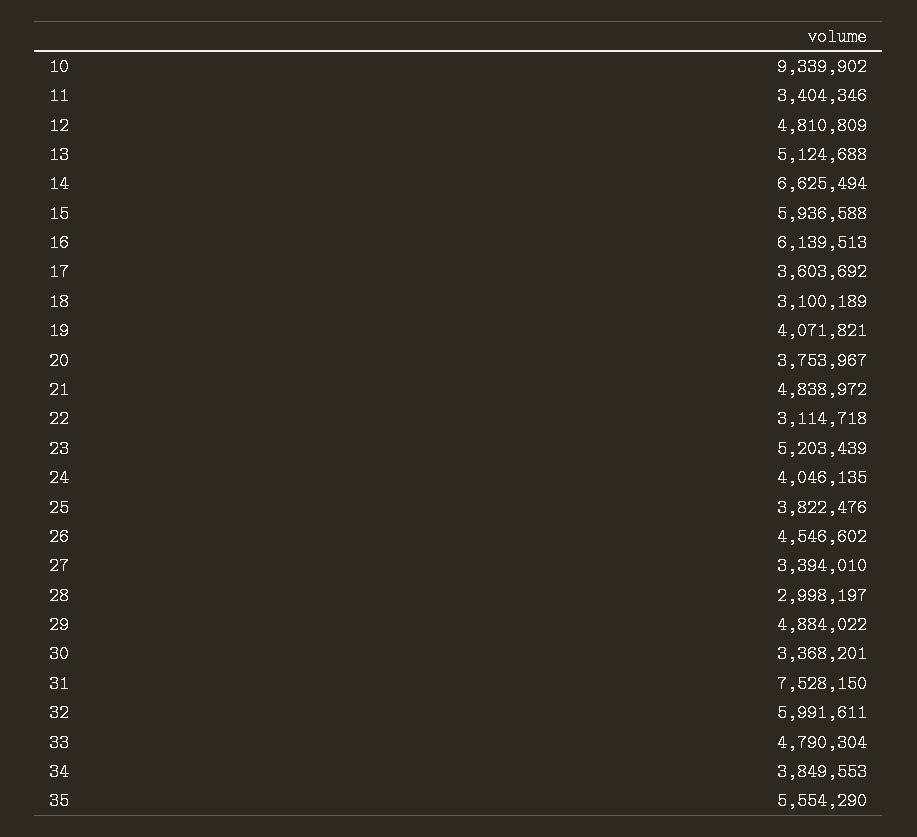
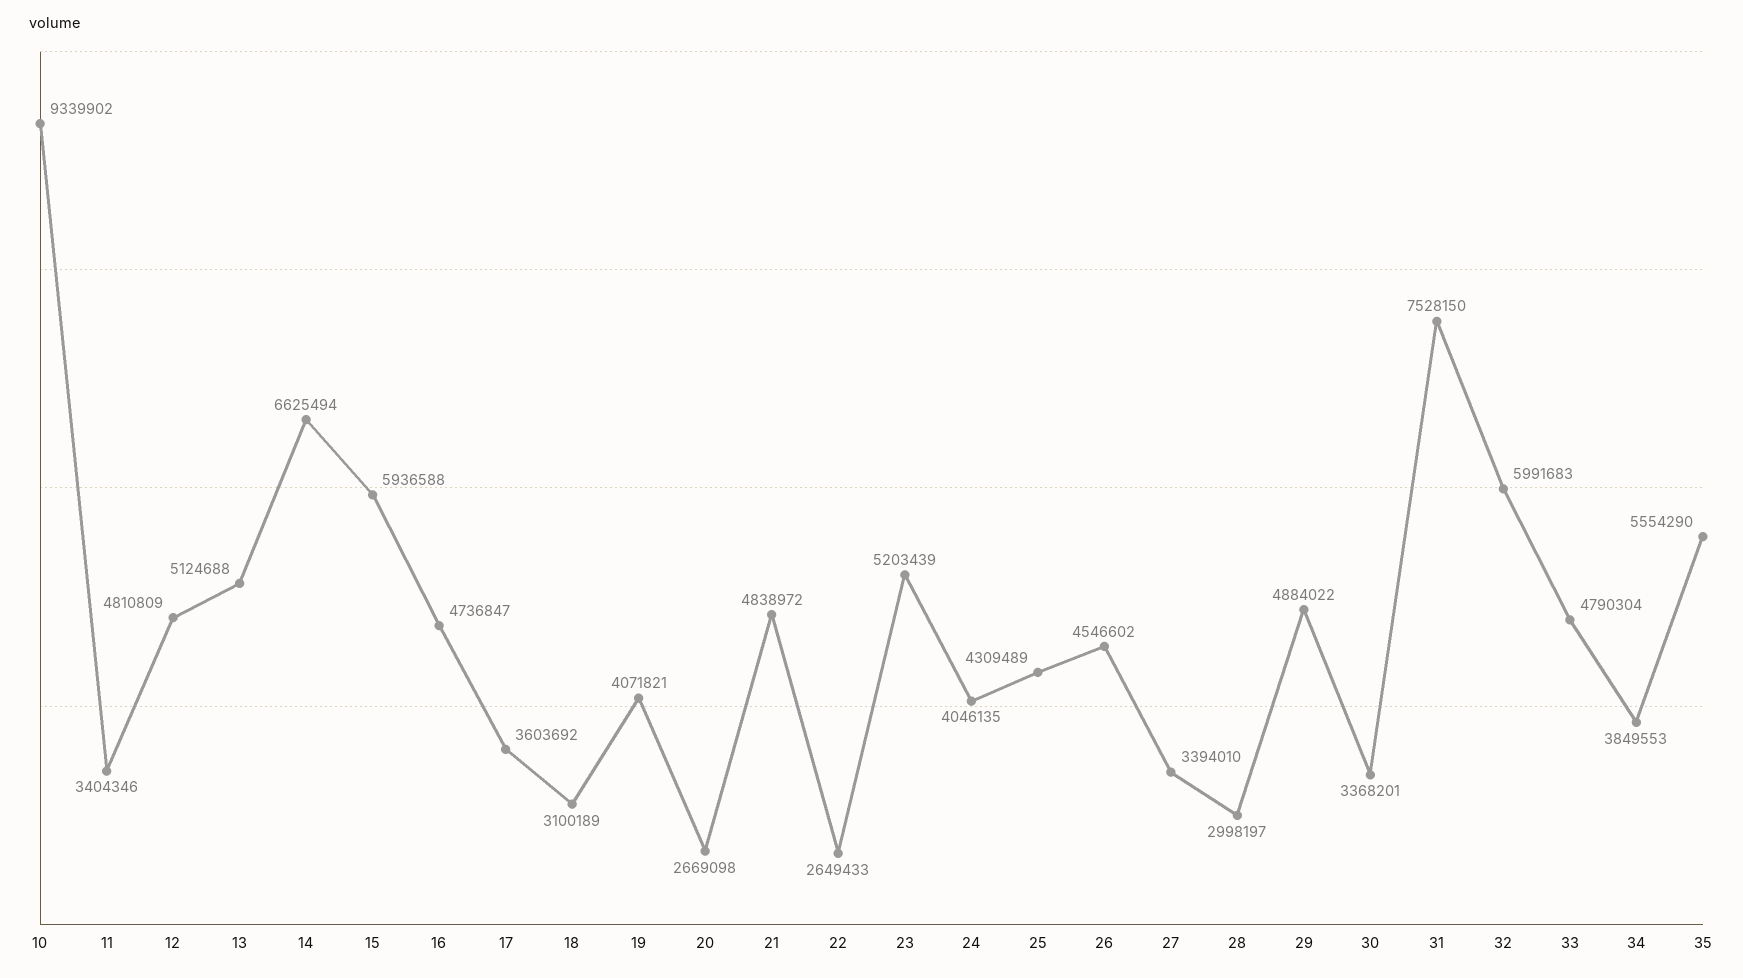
16: 6139513 -> 4736847
20: 3753967 -> 2669098
22: 3114718 -> 2649433
25: 3822476 -> 4309489
32: 5991611 -> 5991683

